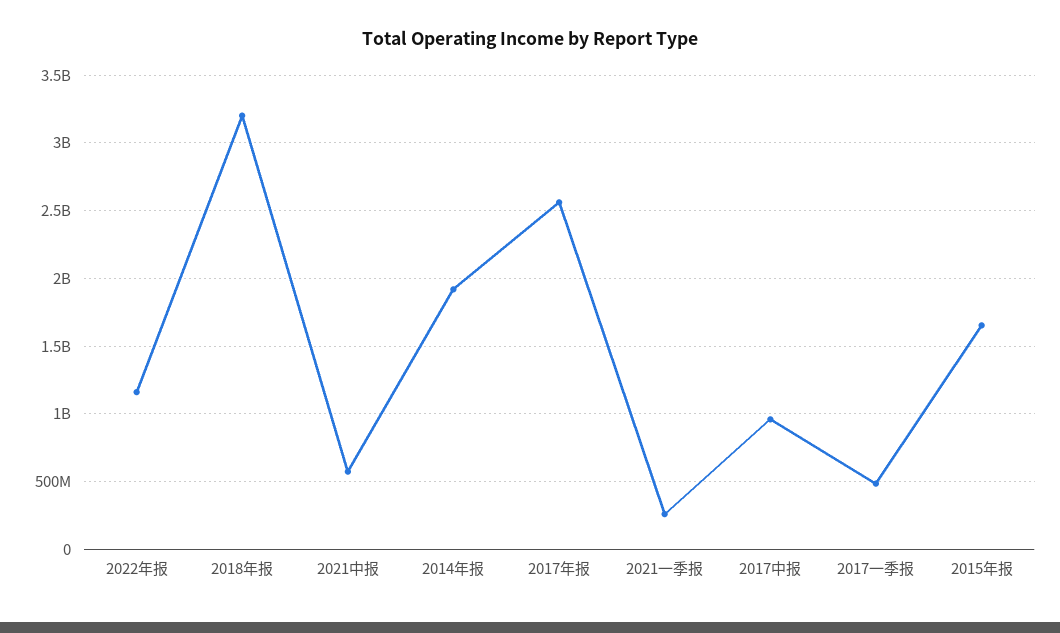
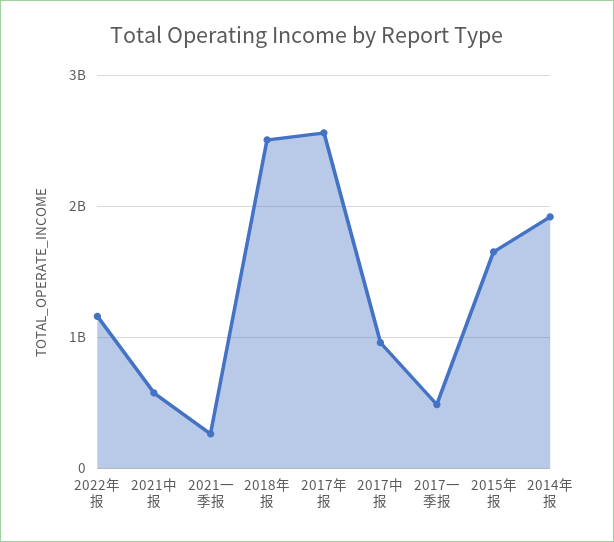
2018年报: 3200000000 -> 2500000000

